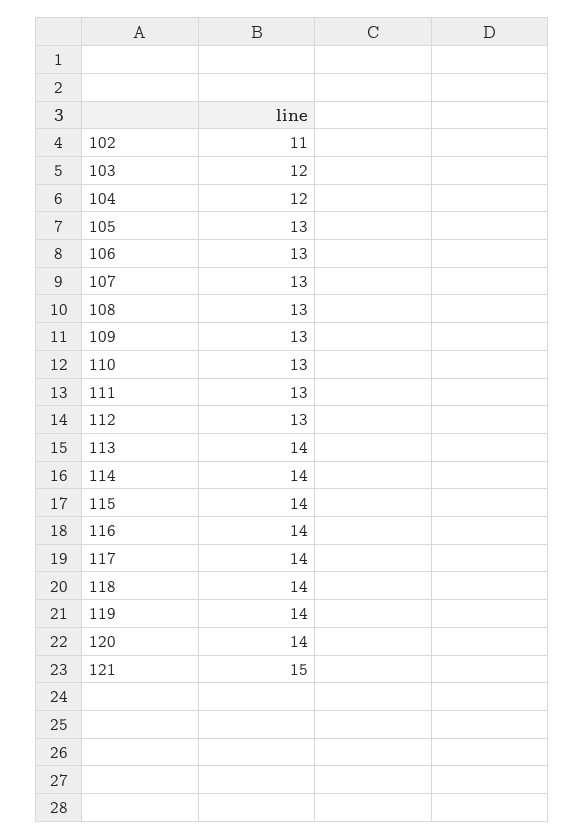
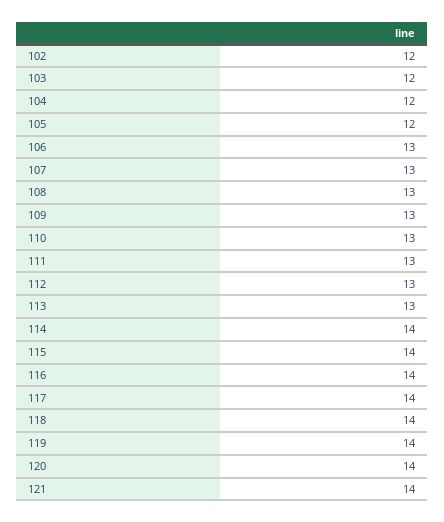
102: 11 -> 12
105: 13 -> 12
113: 14 -> 13
121: 15 -> 14

